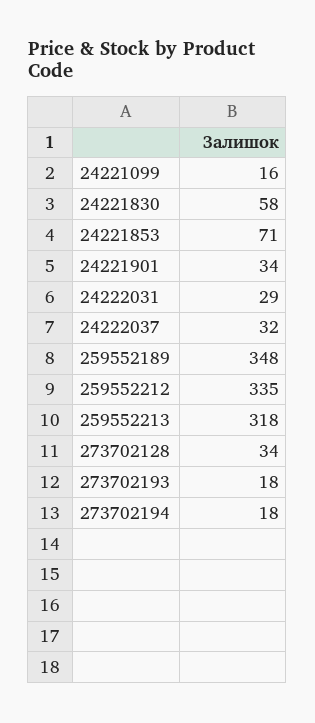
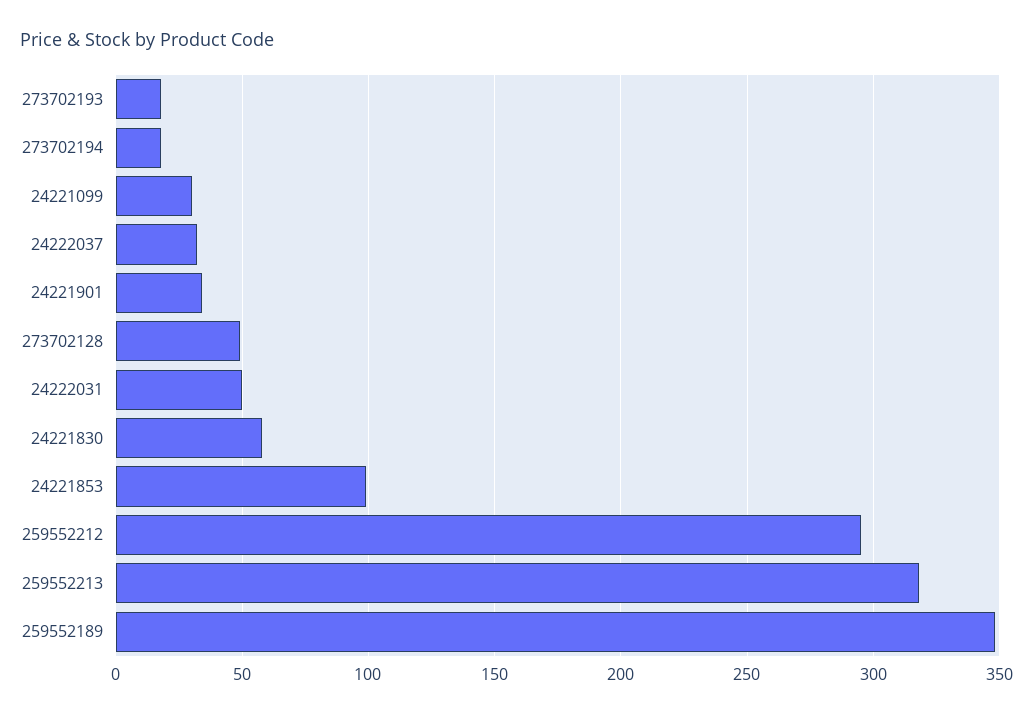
24221099: 16 -> 30
24221853: 71 -> 100
24222031: 29 -> 50
259552212: 335 -> 295
273702128: 34 -> 50

